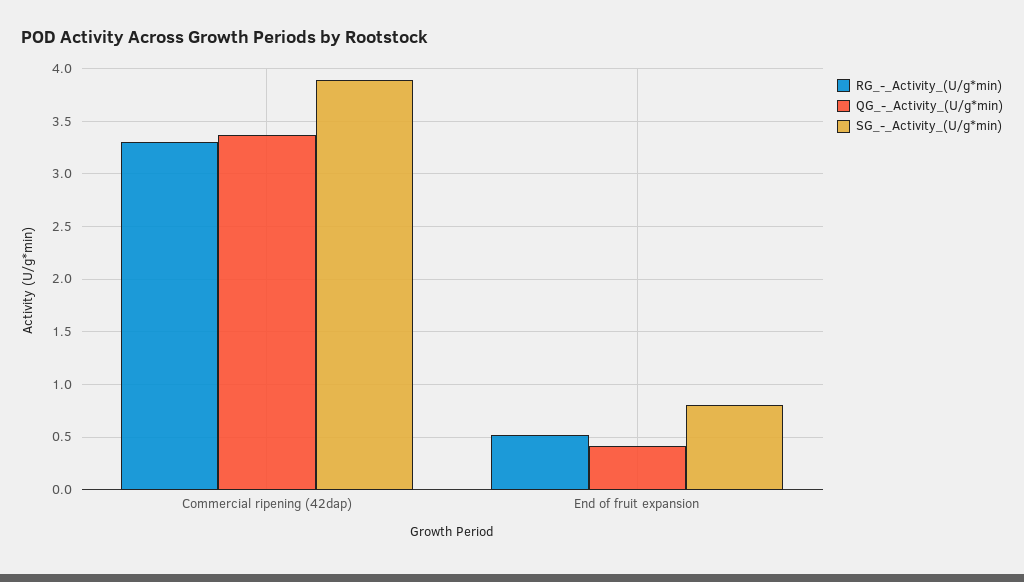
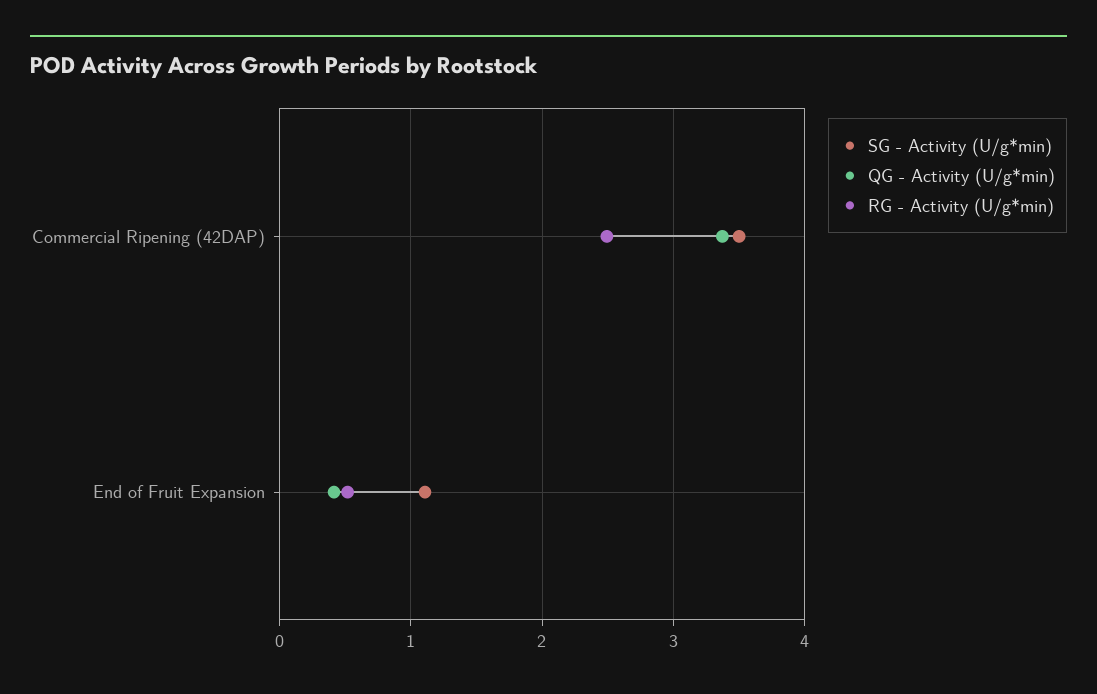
RG_-_Activity_(U/g*min), Commercial ripening (42dap): 3.3 -> 2.5
SG_-_Activity_(U/g*min), Commercial ripening (42dap): 3.9 -> 3.5
SG_-_Activity_(U/g*min), End of fruit expansion: 0.8 -> 1.1

